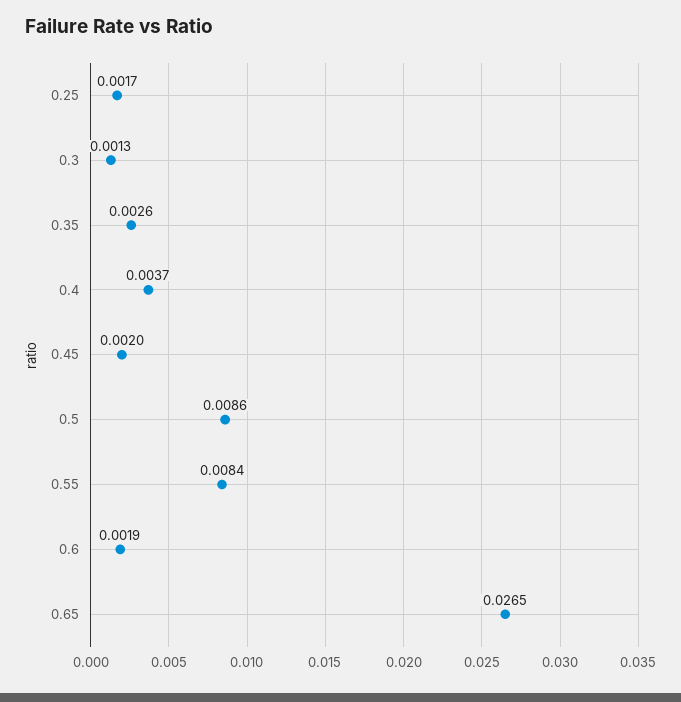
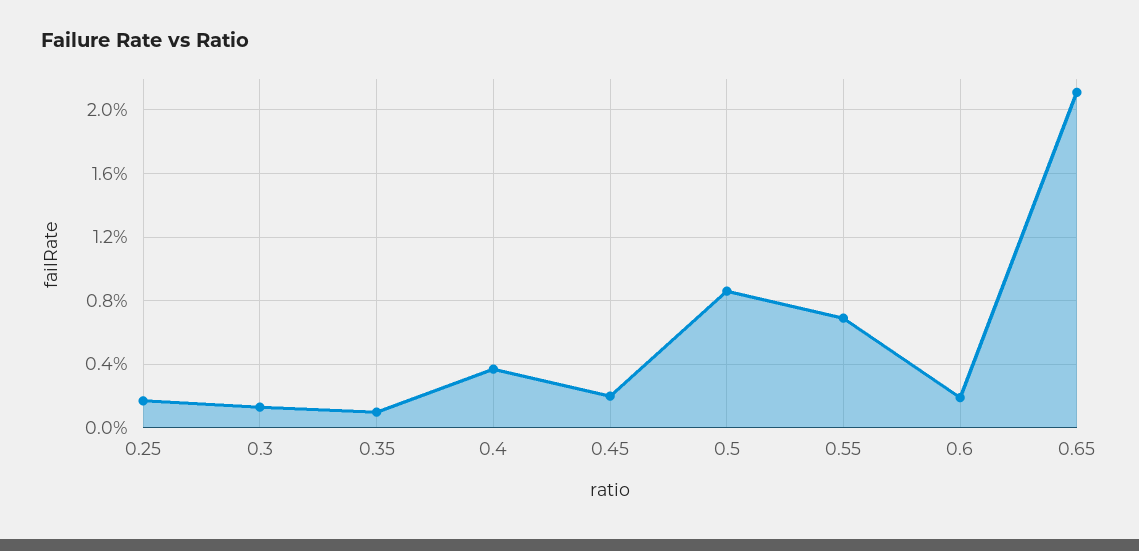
0.35: 0.0026 -> 0.001
0.55: 0.0084 -> 0.007
0.65: 0.0265 -> 0.021

